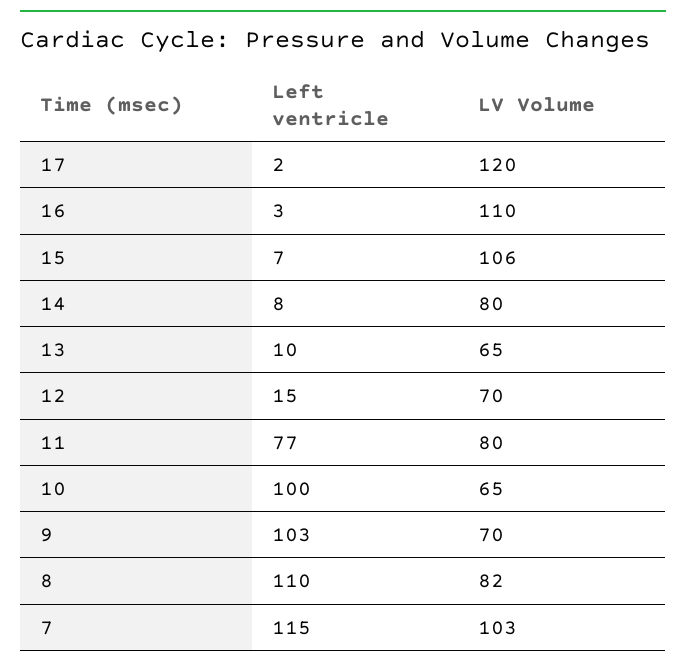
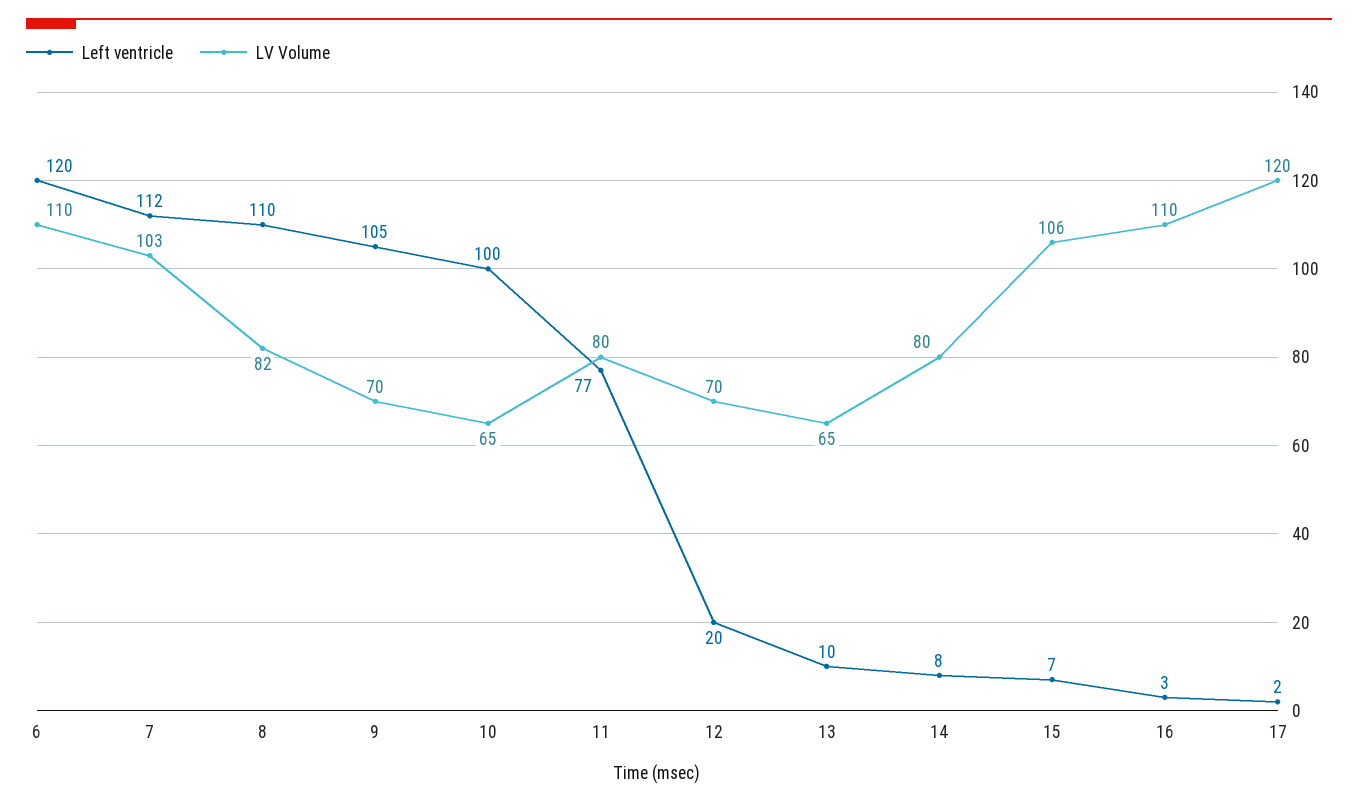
Left ventricle, 12: 15 -> 20
Left ventricle, 9: 103 -> 105
Left ventricle, 7: 115 -> 112
Left ventricle, 6: none -> 120
LV Volume, 6: none -> 110

